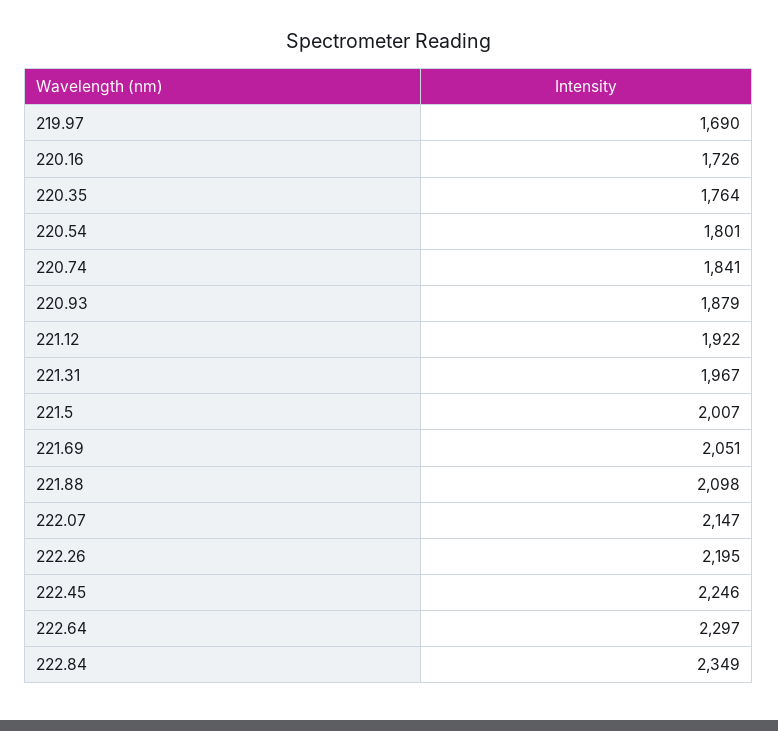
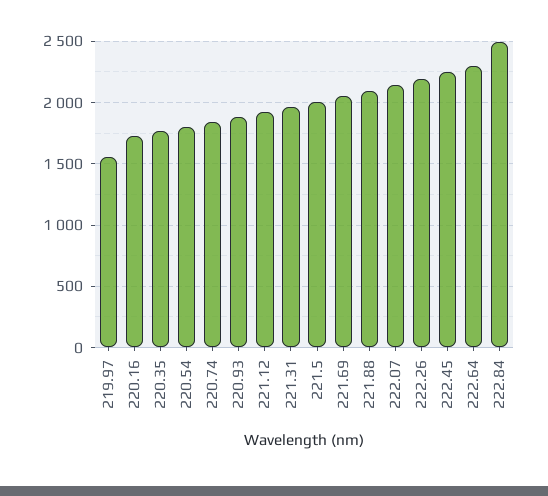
219.97: 1690 -> 1550
222.84: 2349 -> 2500

